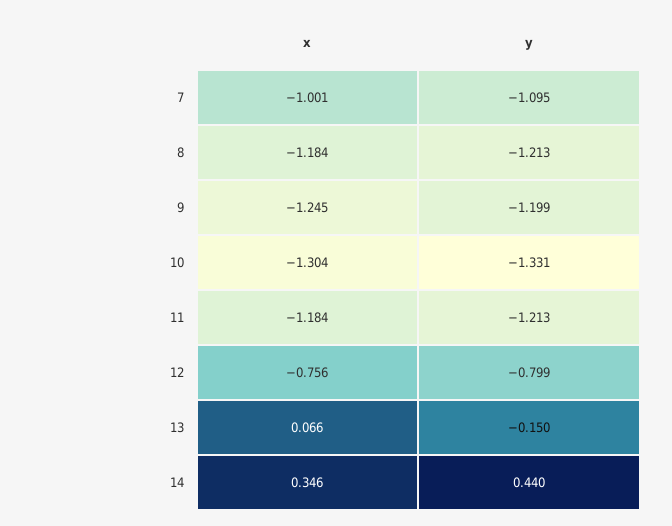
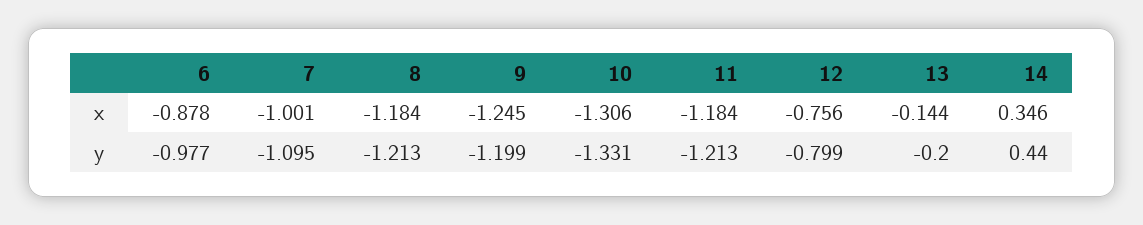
x, 10: -1.304 -> -1.306
x, 13: 0.066 -> -0.144
y, 13: -0.15 -> -0.2
x, 6: none -> -0.878
y, 6: none -> -0.977

